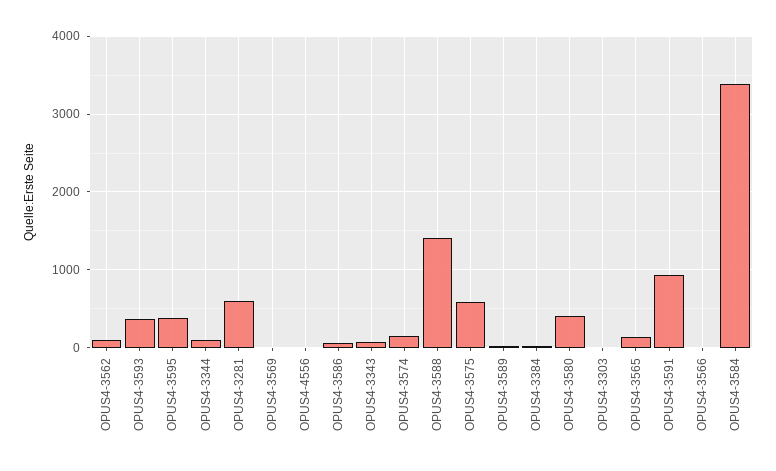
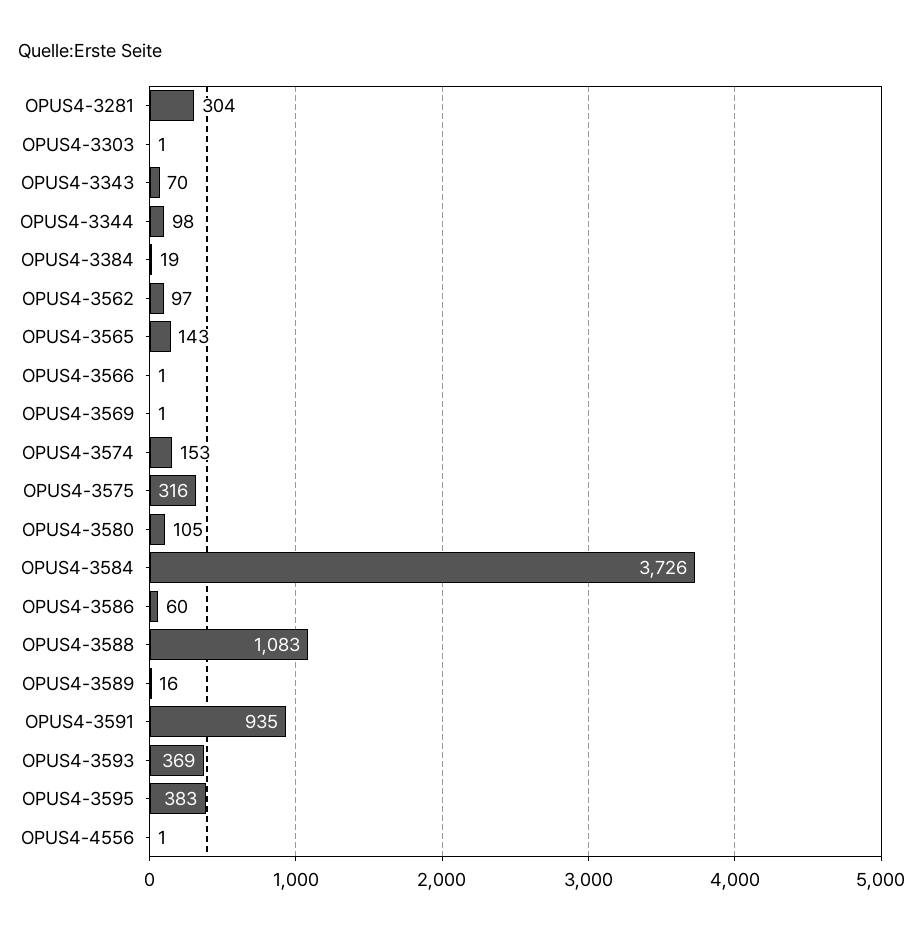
OPUS4-3281: 600 -> 304
OPUS4-3588: 1400 -> 1083
OPUS4-3575: 600 -> 316
OPUS4-3580: 400 -> 105
OPUS4-3584: 3400 -> 3726

